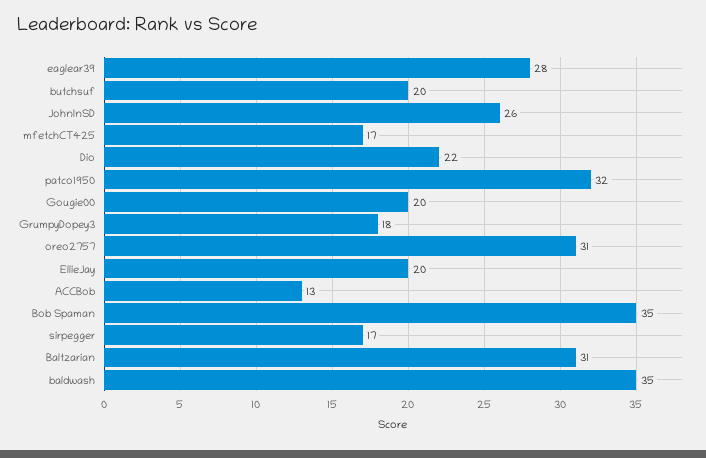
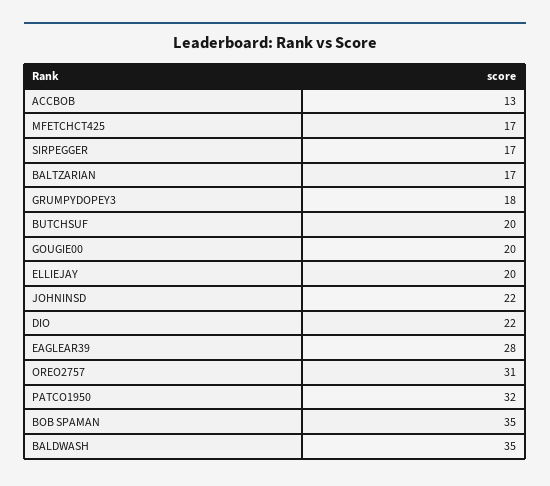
JohnInSD: 26 -> 22
Baltzarian: 31 -> 17

